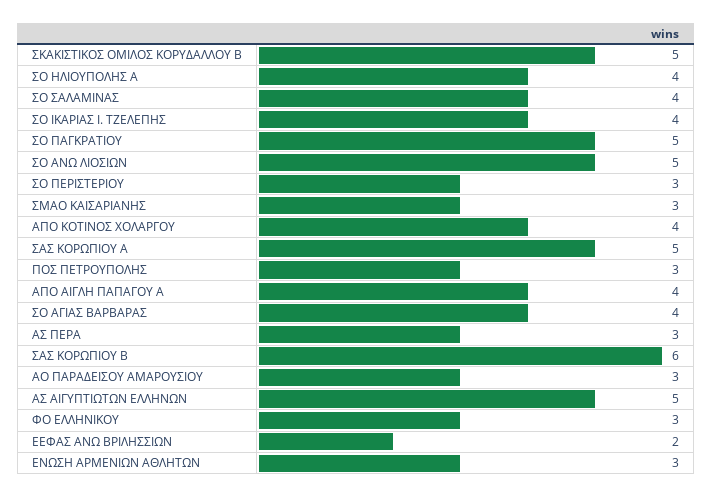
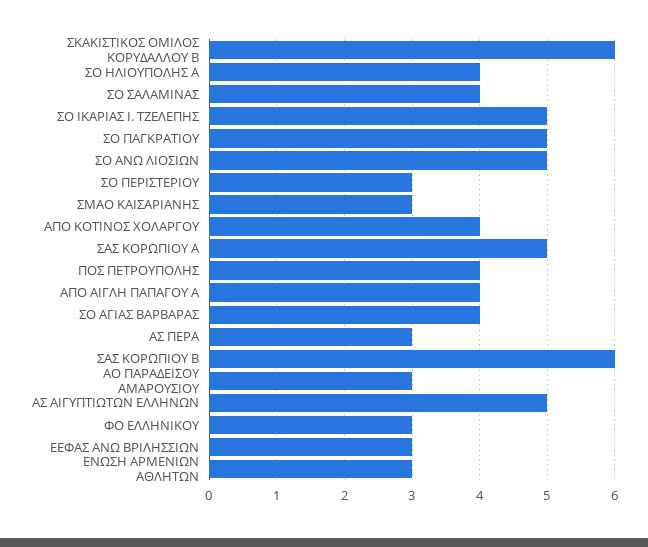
ΣΚΑΚΙΣΤΙΚΟΣ ΟΜΙΛΟΣ ΚΟΡΥΔΑΛΛΟΥ Β: 5 -> 6
ΣΟ ΙΚΑΡΙΑΣ Ι. ΤΖΕΛΕΠΗΣ: 4 -> 5
ΠΟΣ ΠΕΤΡΟΥΠΟΛΗΣ: 3 -> 4
ΕΕΦΑΣ ΑΝΩ ΒΡΙΛΗΣΣΙΩΝ: 2 -> 3

